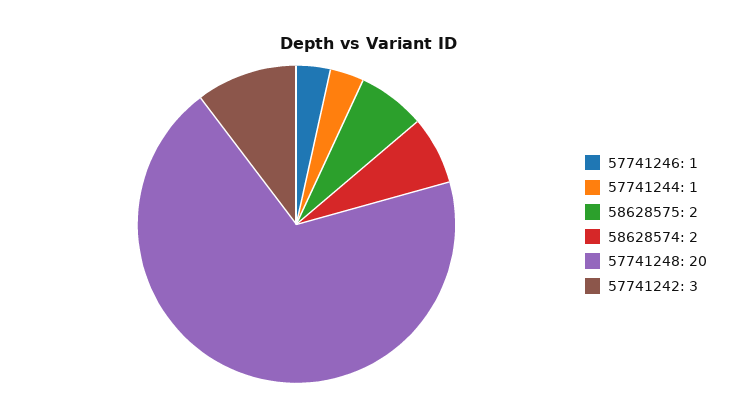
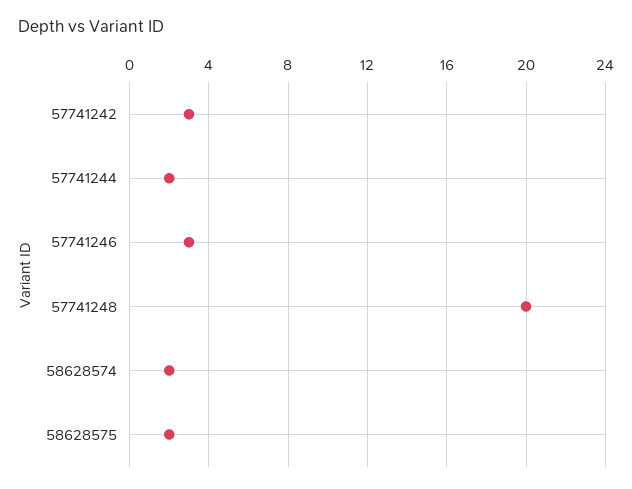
57741246: 1 -> 3
57741244: 1 -> 2

